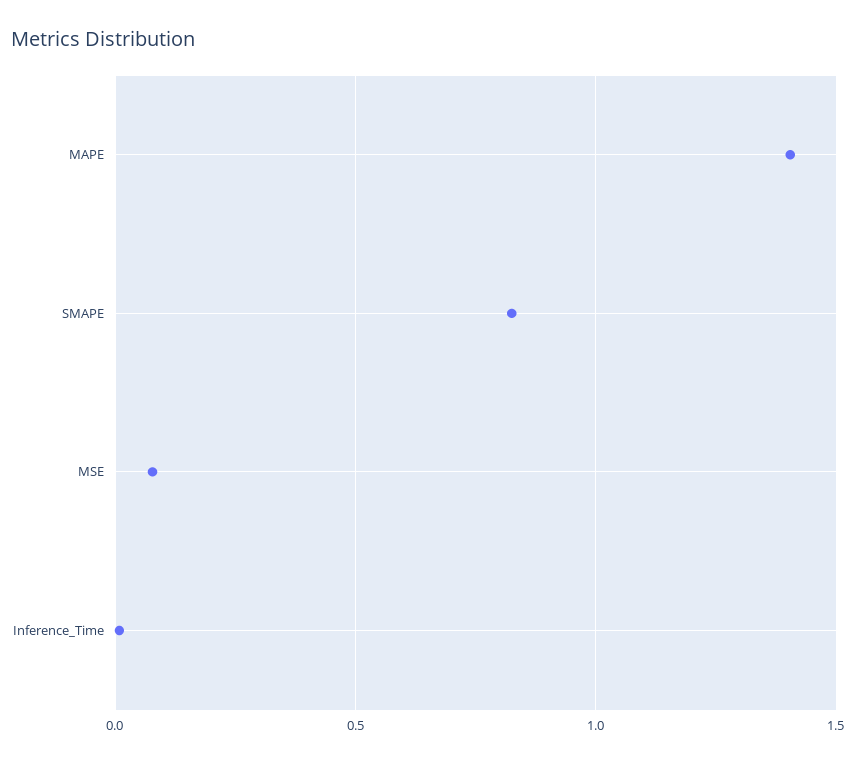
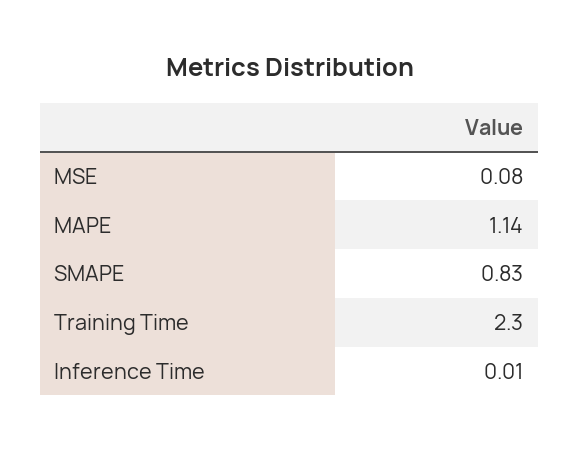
MAPE: 1.4 -> 1.14
Training Time: none -> 2.3

